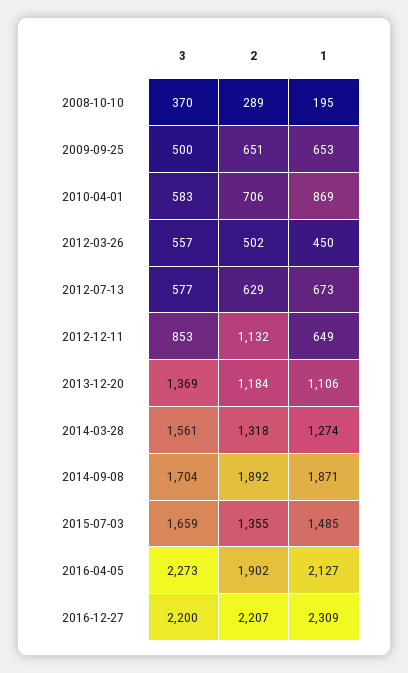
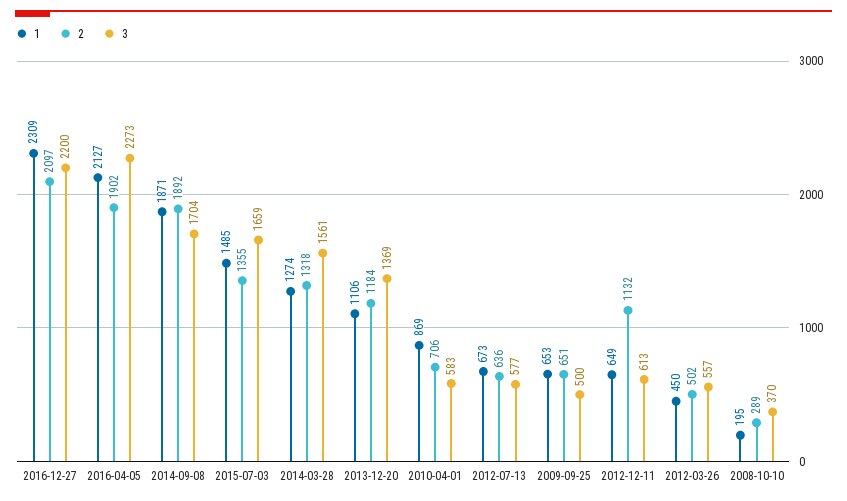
2, 2012-07-13: 629 -> 636
3, 2012-12-11: 853 -> 613
2, 2016-12-27: 2207 -> 2097

